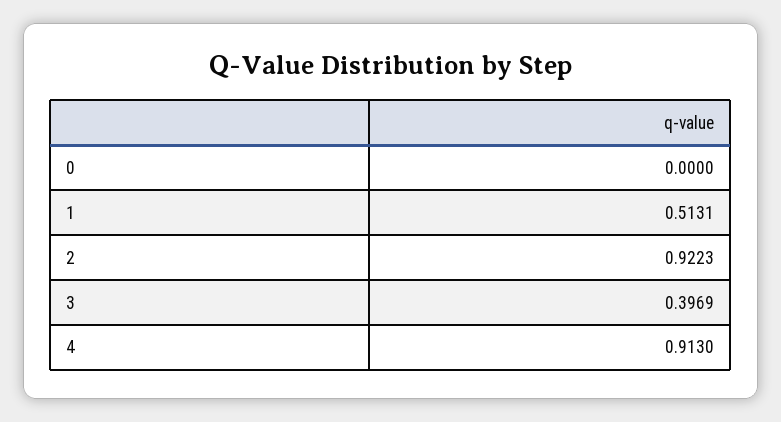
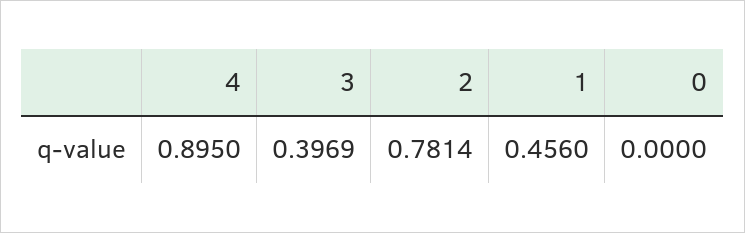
1: 0.5131 -> 0.456
2: 0.9223 -> 0.7814
4: 0.913 -> 0.895

